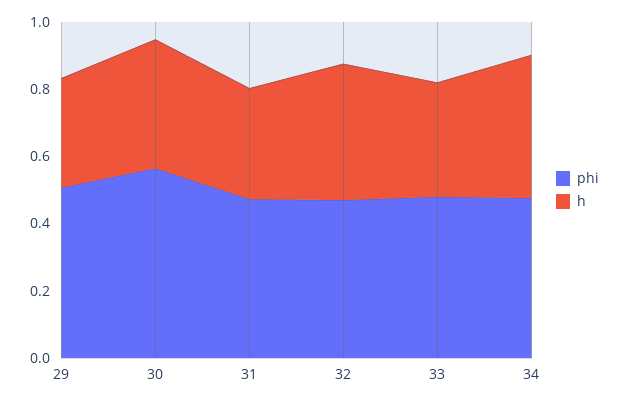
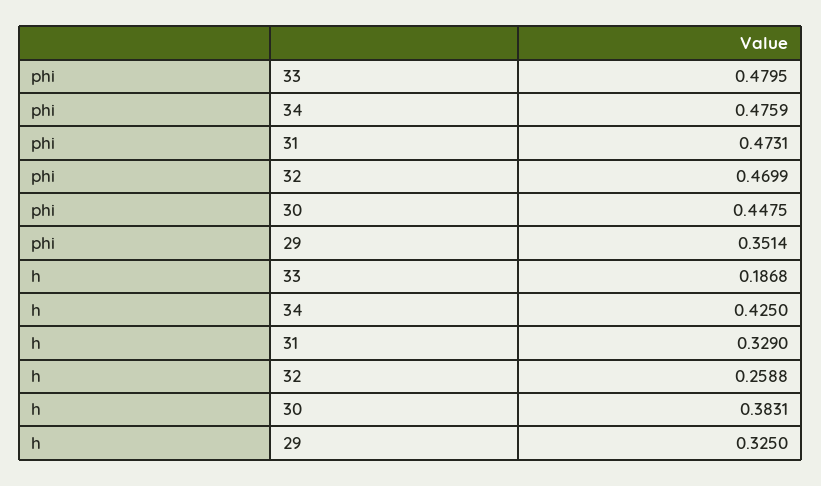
phi, 29: 0.5 -> 0.3514
phi, 30: 0.55 -> 0.4475
h, 32: 0.4 -> 0.2588
h, 33: 0.35 -> 0.1868

